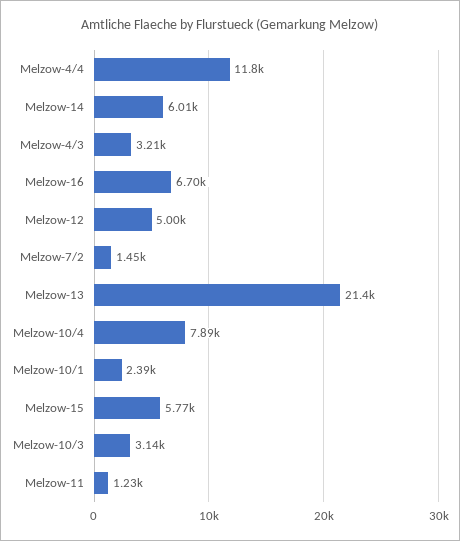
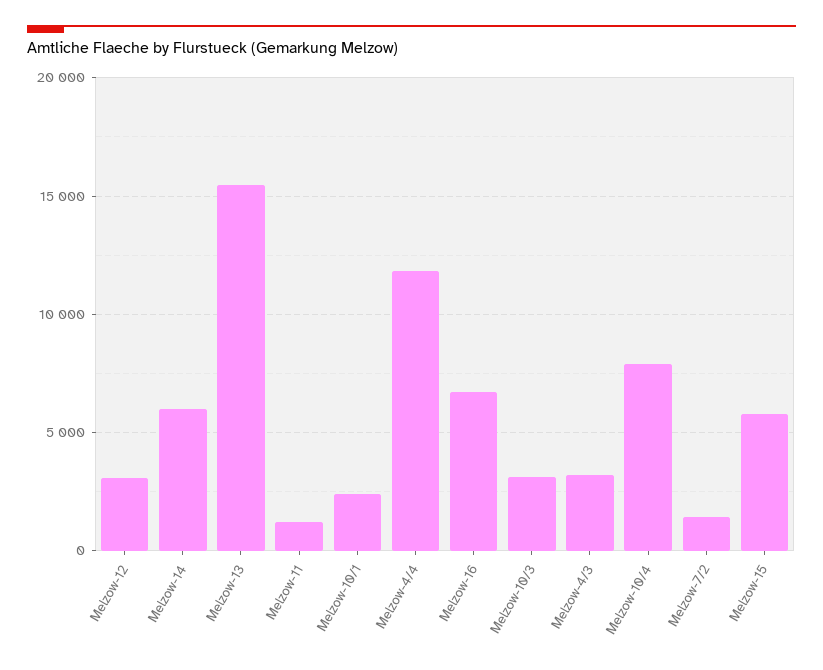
Melzow-12: 5000 -> 3000
Melzow-13: 21400 -> 15500

